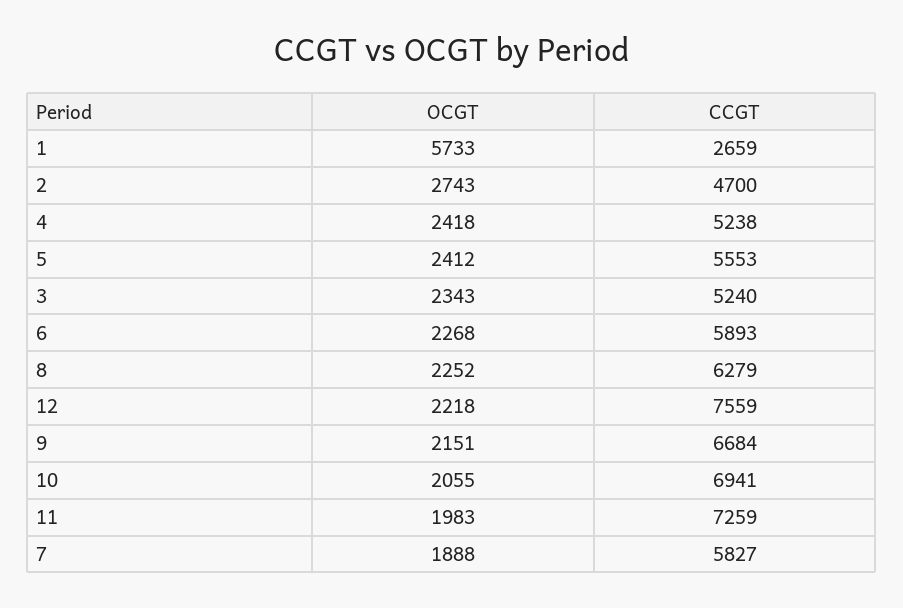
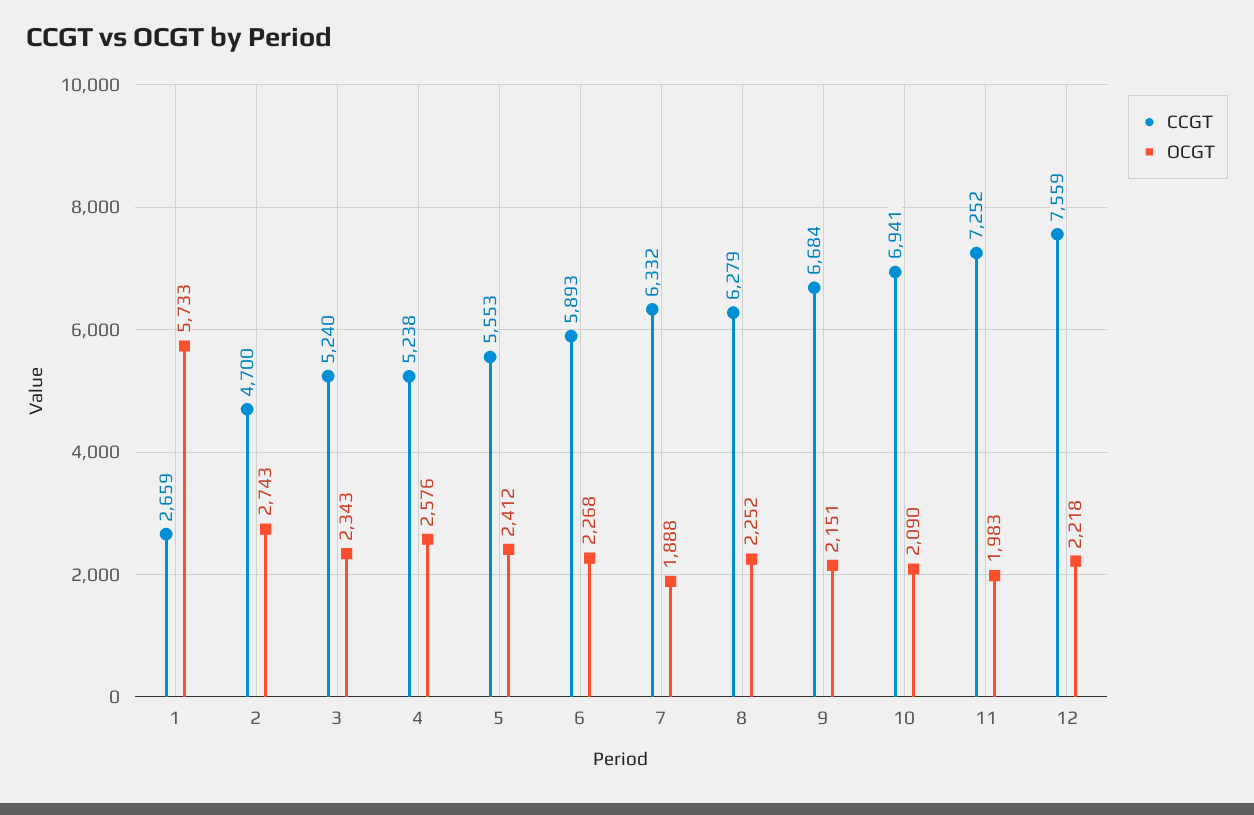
OCGT, 4: 2418 -> 2576
OCGT, 10: 2055 -> 2090
CCGT, 11: 7259 -> 7252
CCGT, 7: 5827 -> 6332

